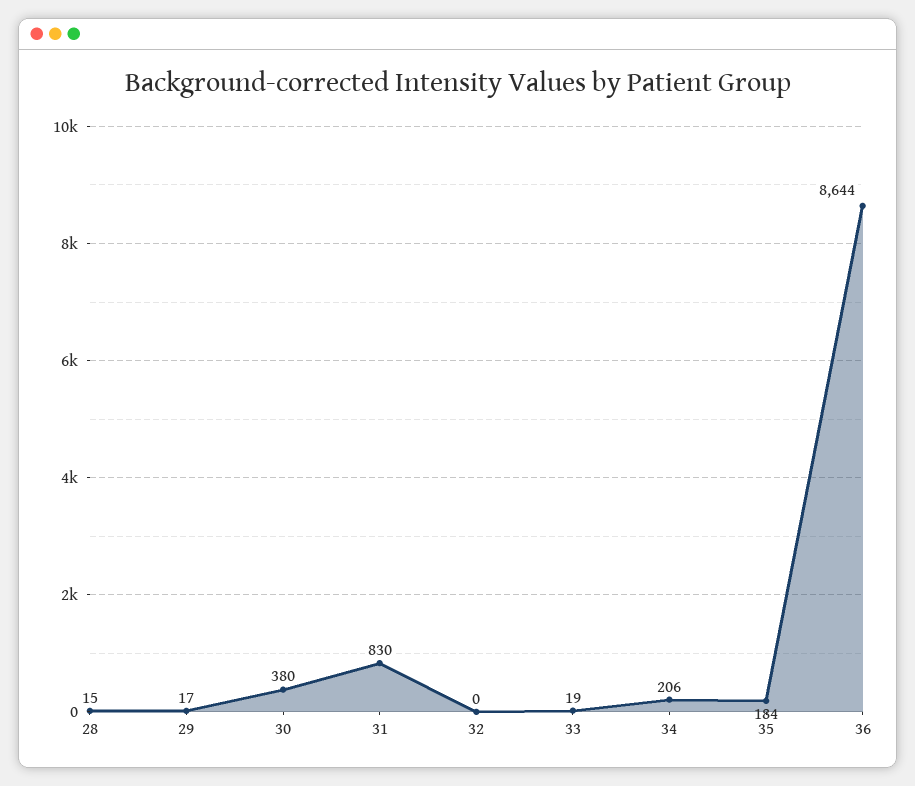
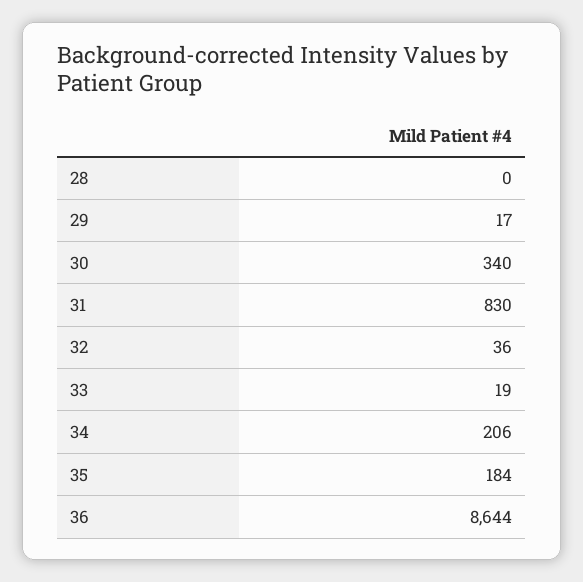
28: 15 -> 0
30: 380 -> 340
32: 0 -> 36

